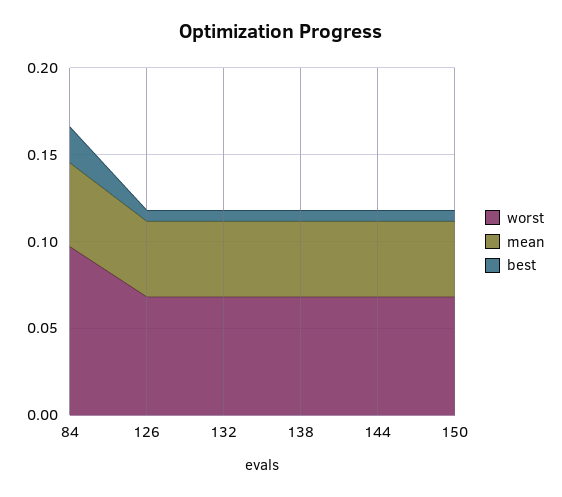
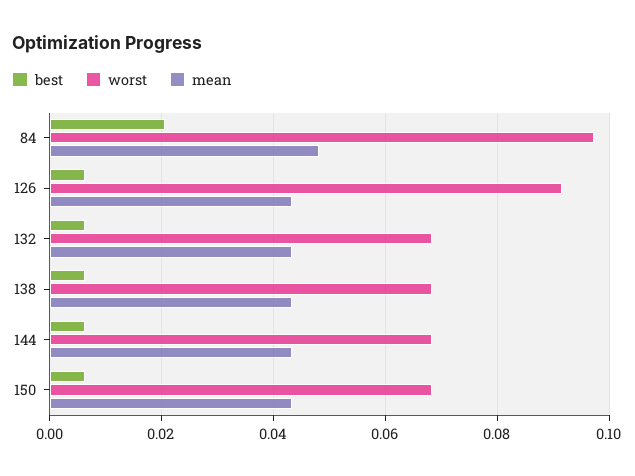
worst, 126: 0.07 -> 0.092

